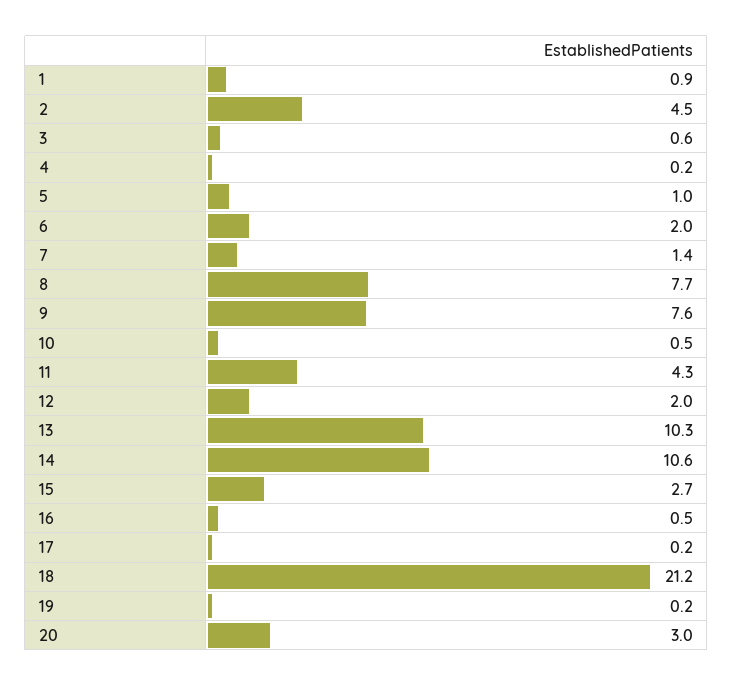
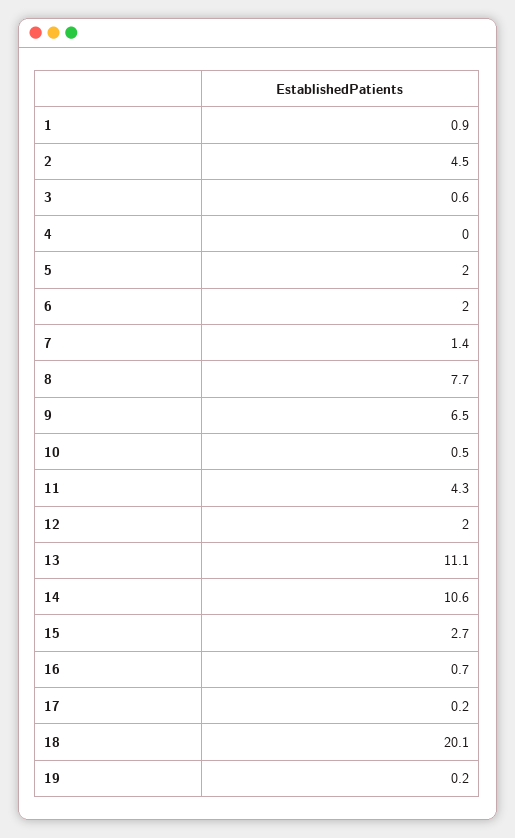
4: 0.2 -> 0
5: 1 -> 2
9: 7.6 -> 6.5
13: 10.3 -> 11.1
16: 0.5 -> 0.7
18: 21.2 -> 20.1
20: 3 -> none

